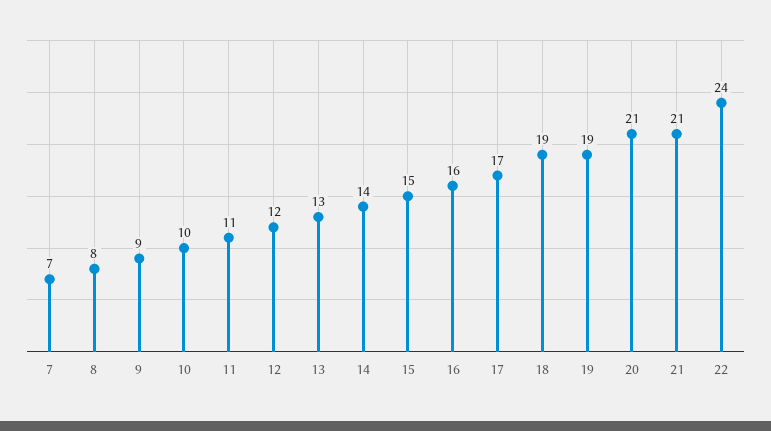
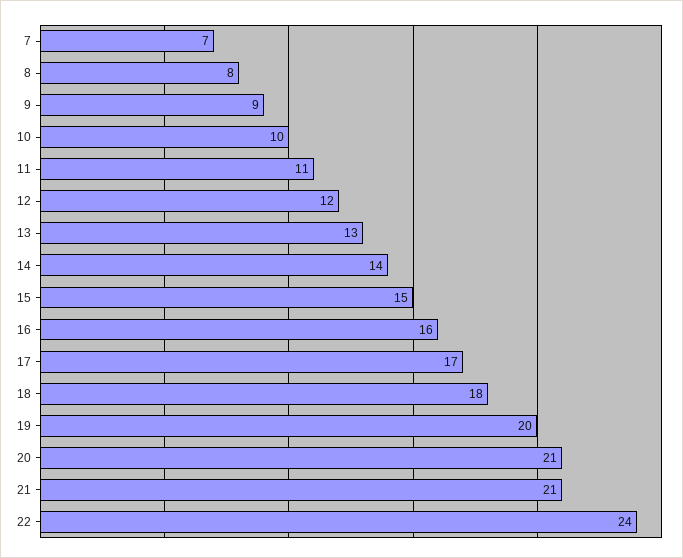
18: 19 -> 18
19: 19 -> 20

